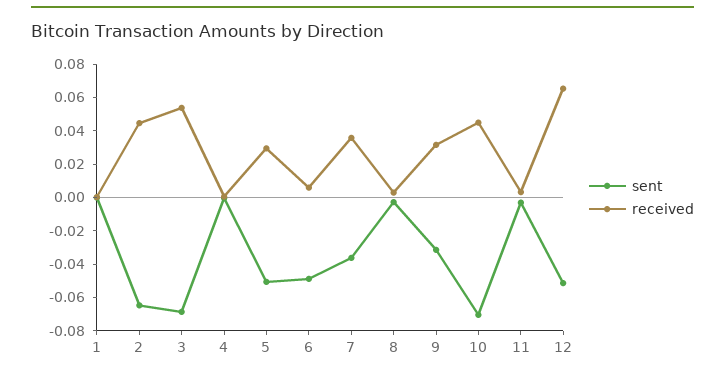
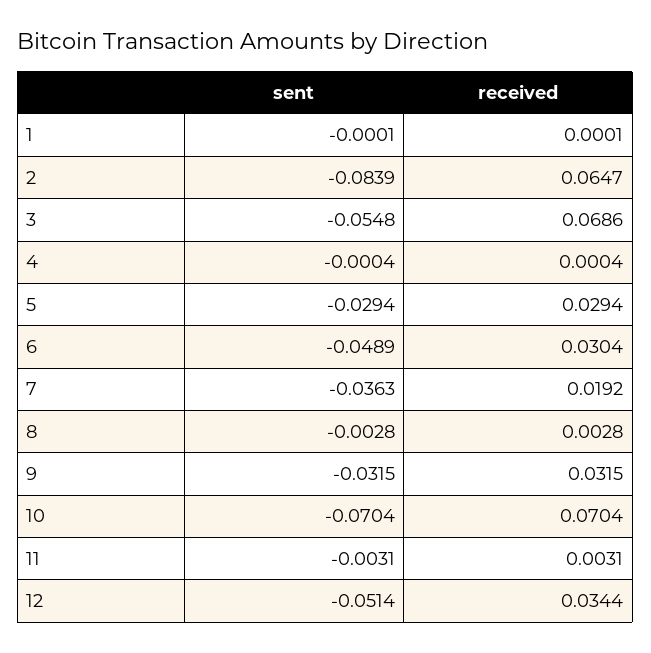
sent, 2: -0.065 -> -0.0839
received, 2: 0.045 -> 0.0647
sent, 3: -0.07 -> -0.0548
received, 3: 0.055 -> 0.0686
sent, 5: -0.05 -> -0.0294
received, 6: 0.005 -> 0.0304
received, 7: 0.035 -> 0.0192
received, 10: 0.045 -> 0.0704
received, 12: 0.065 -> 0.0344

